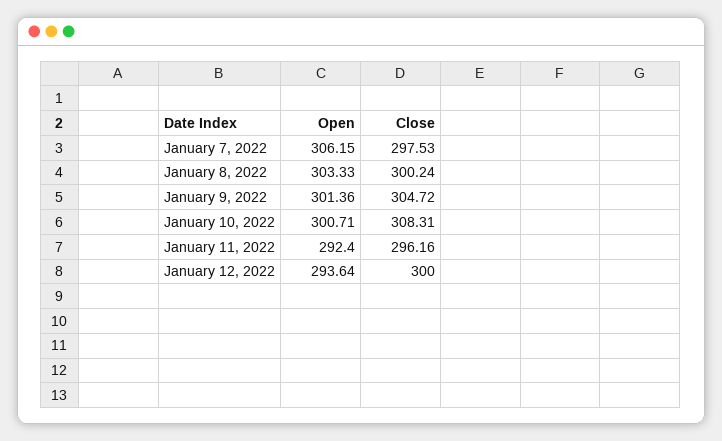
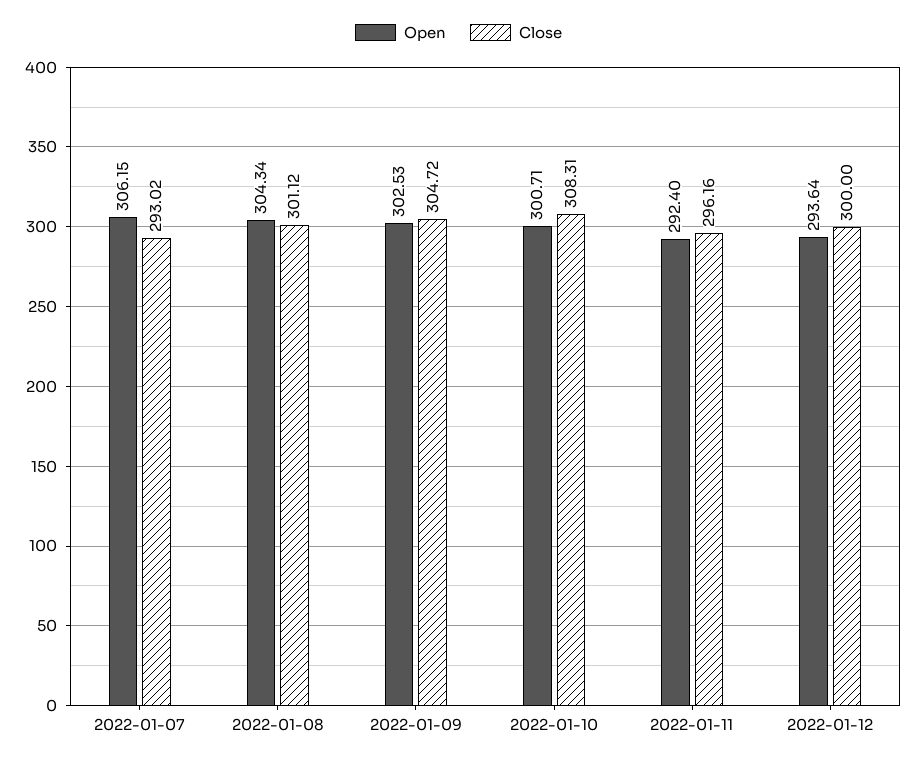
Close, January 7, 2022: 297.53 -> 293.02
Open, January 8, 2022: 303.33 -> 304.34
Close, January 8, 2022: 300.24 -> 301.12
Open, January 9, 2022: 301.36 -> 302.53

